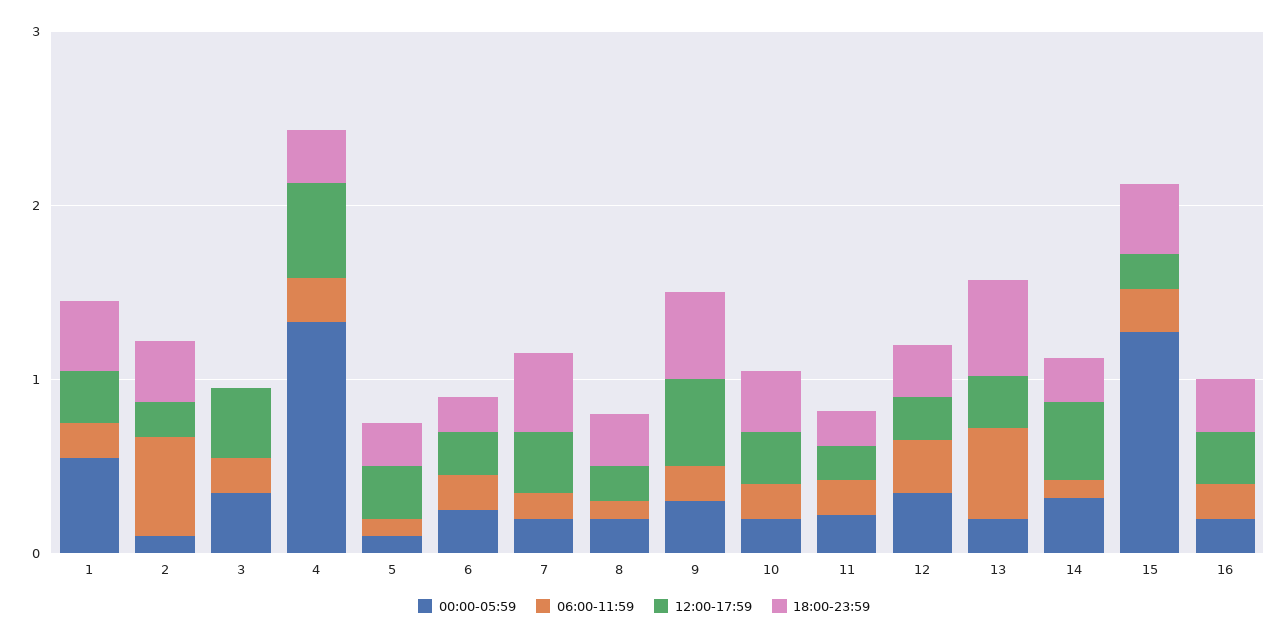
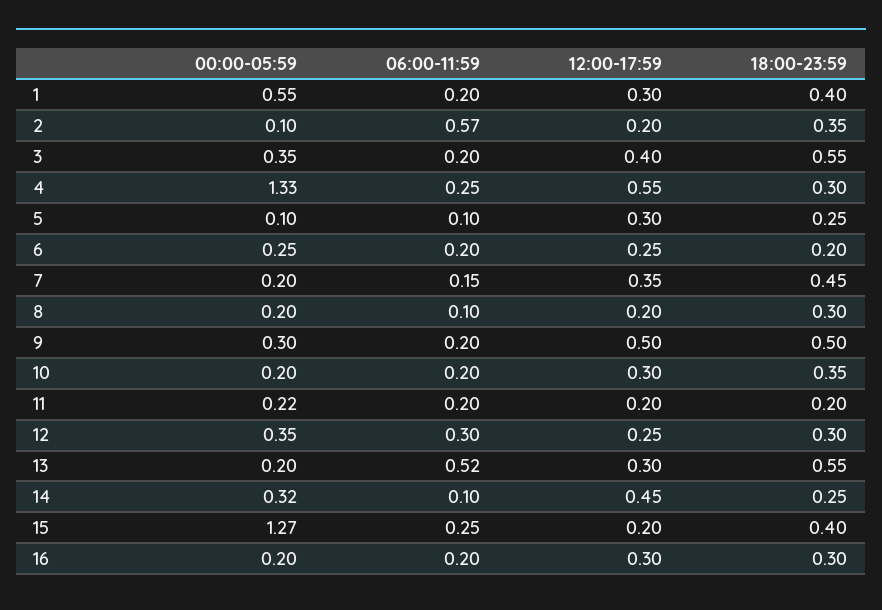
18:00-23:59, 3: 0 -> 0.55

